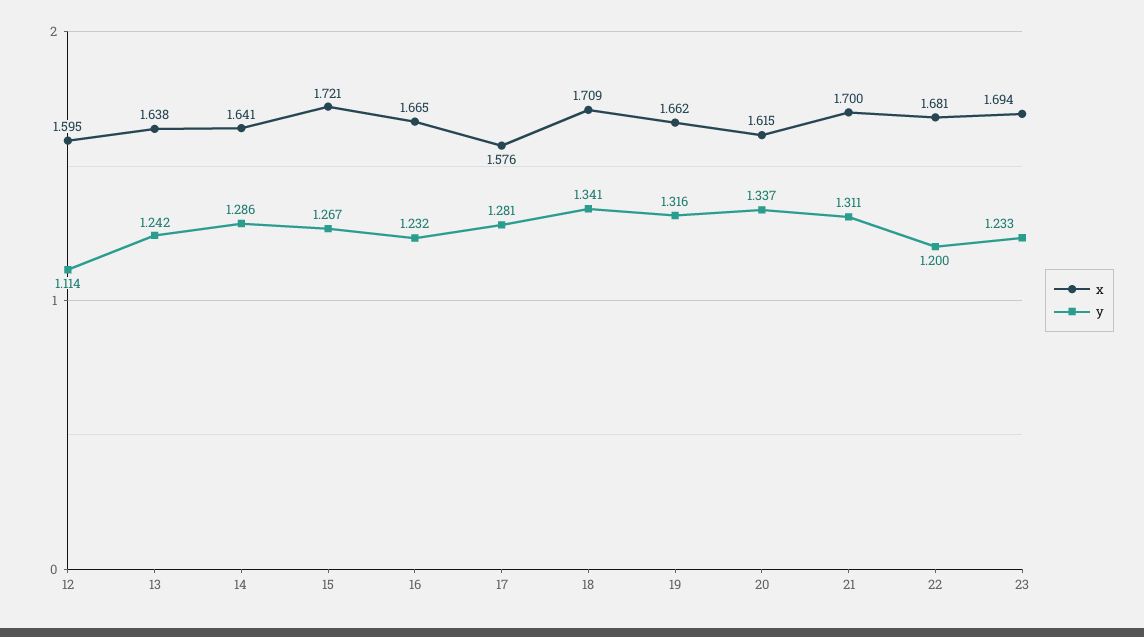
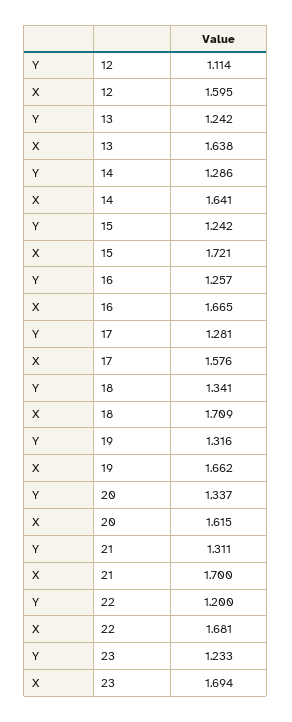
y, 15: 1.267 -> 1.242
y, 16: 1.232 -> 1.257

